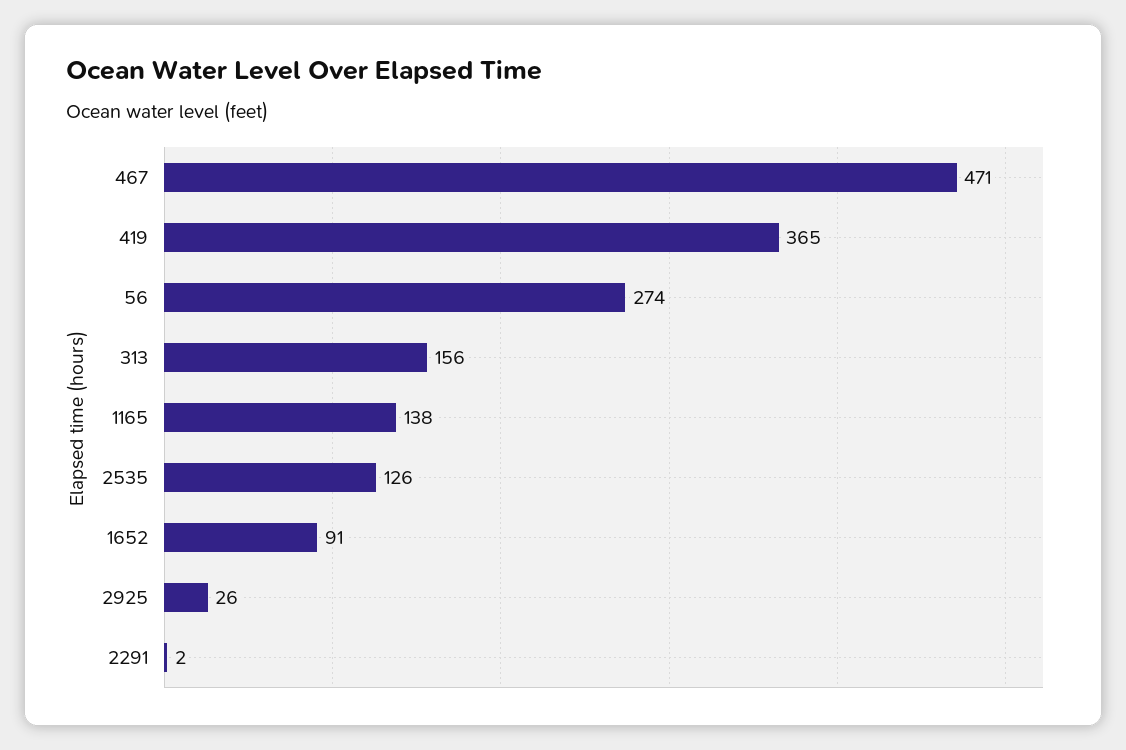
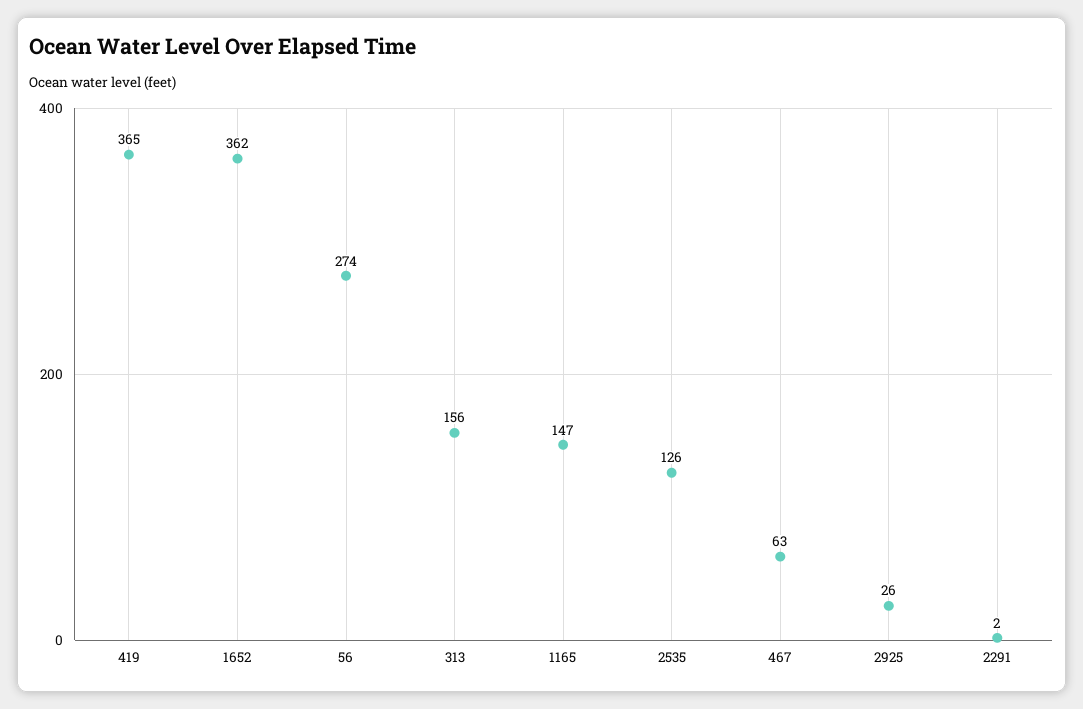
467: 471 -> 63
1165: 138 -> 147
1652: 91 -> 362

